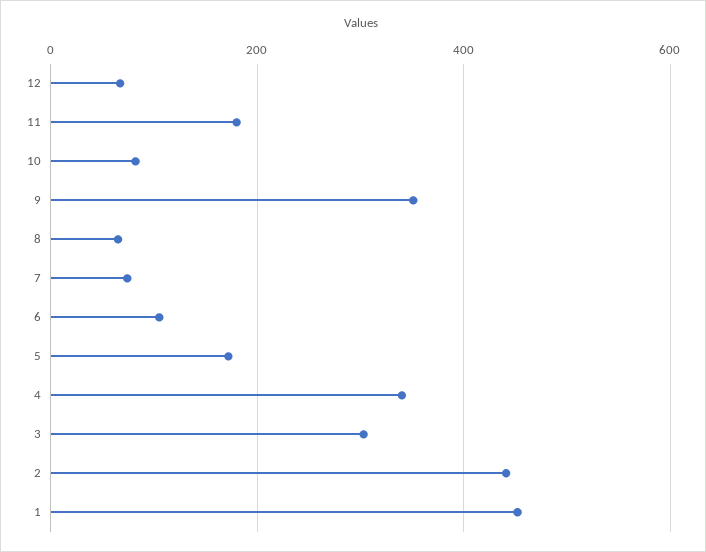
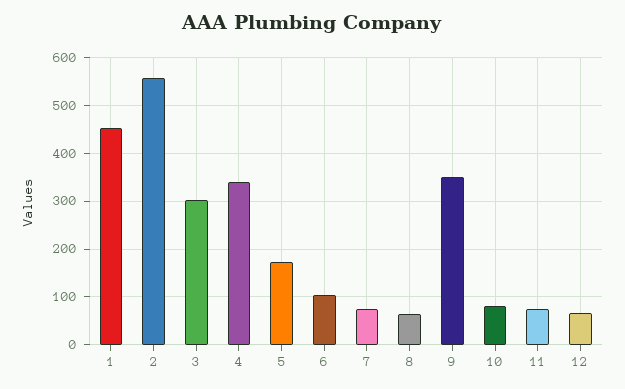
11: 180 -> 80
2: 440 -> 560

